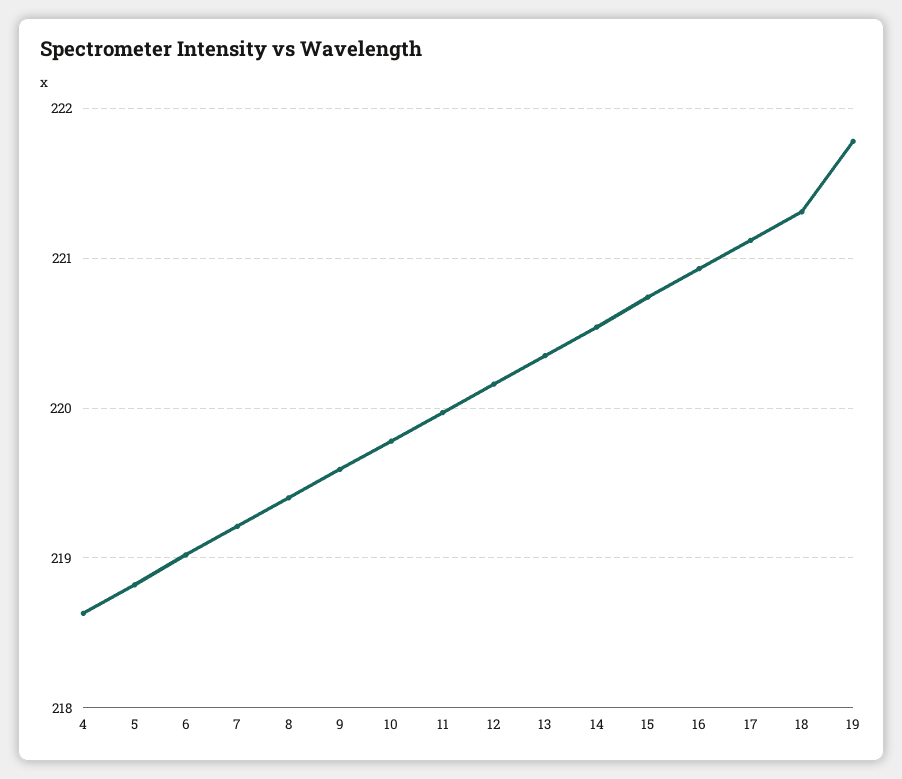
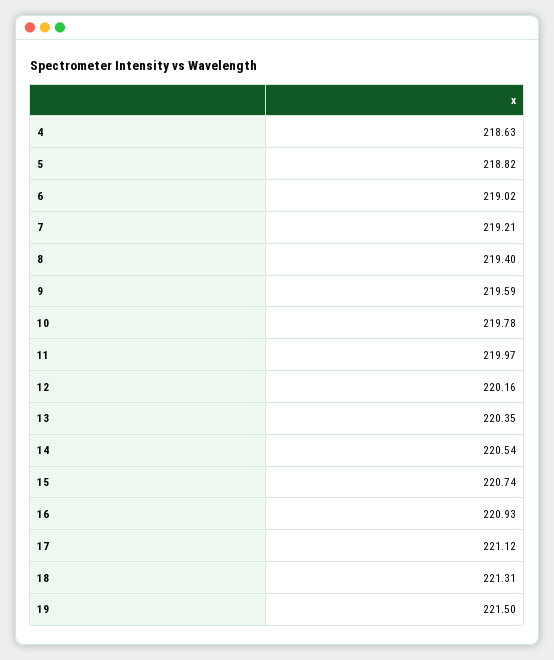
19: 221.8 -> 221.5

